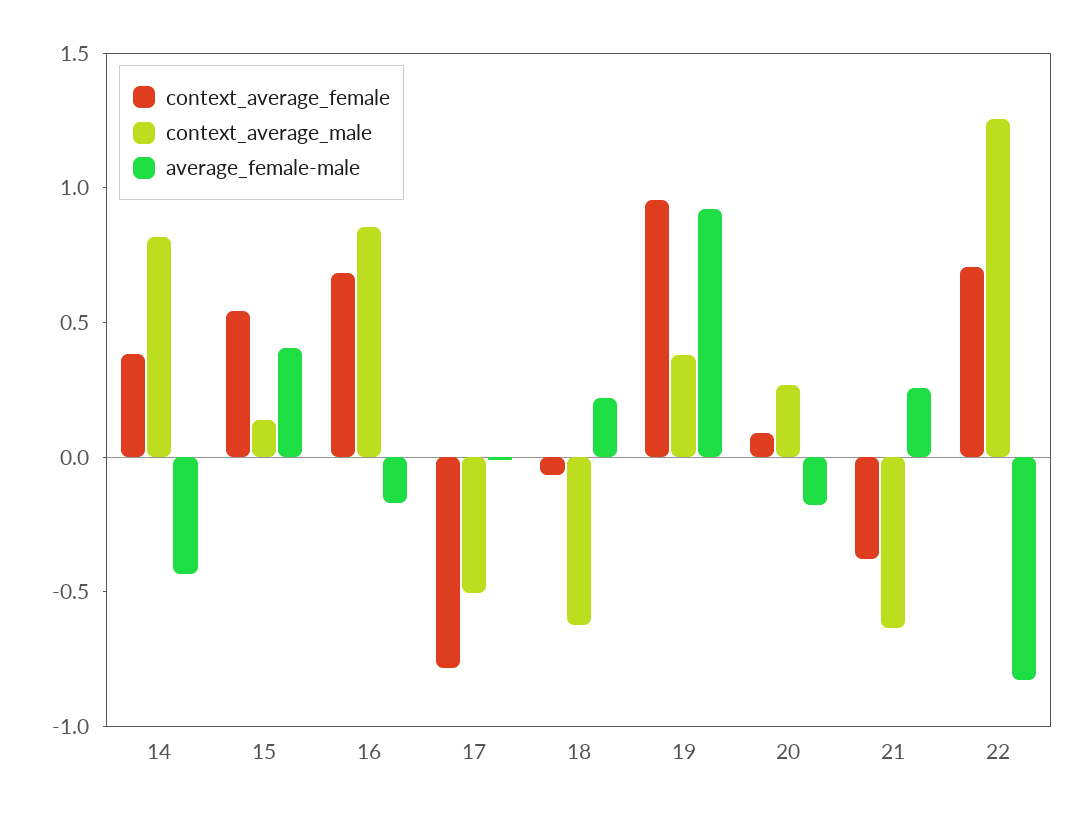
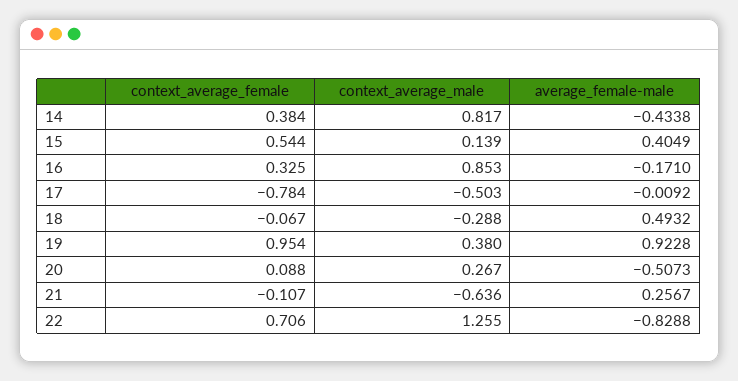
context_average_female, 16: 0.7 -> 0.325
context_average_male, 18: -0.6 -> -0.288
average_female-male, 18: 0.2 -> 0.4932
average_female-male, 20: -0.2 -> -0.5073
context_average_female, 21: -0.4 -> -0.107

